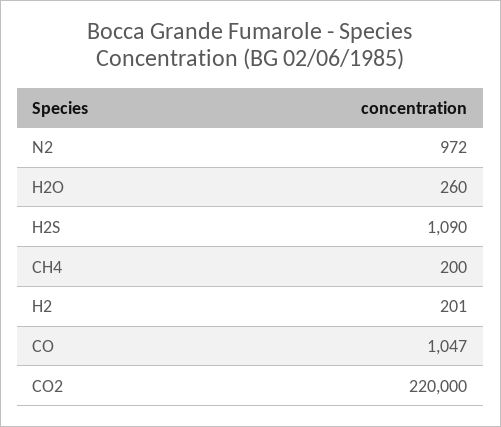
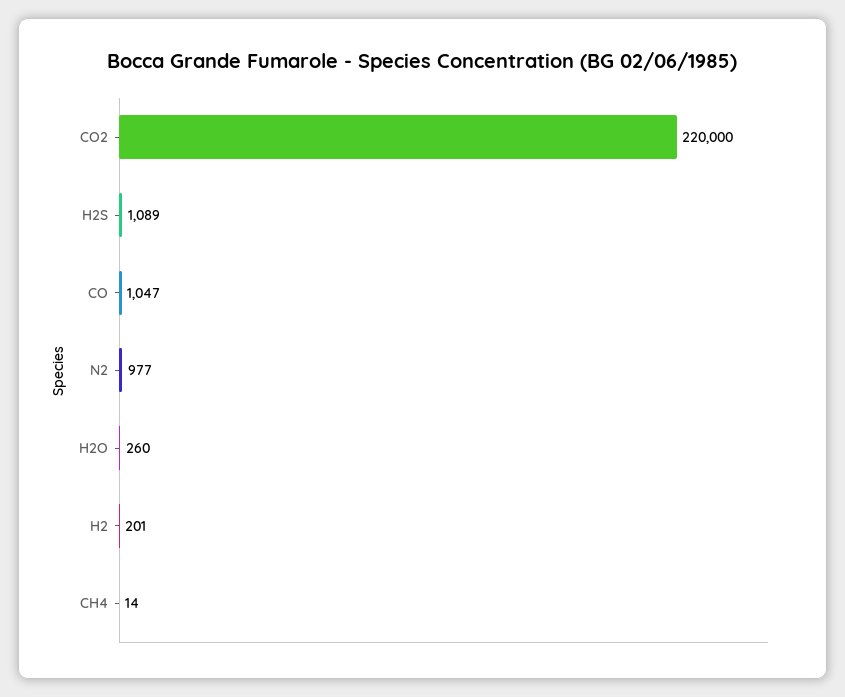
N2: 972 -> 977
H2S: 1090 -> 1089
CH4: 200 -> 14

